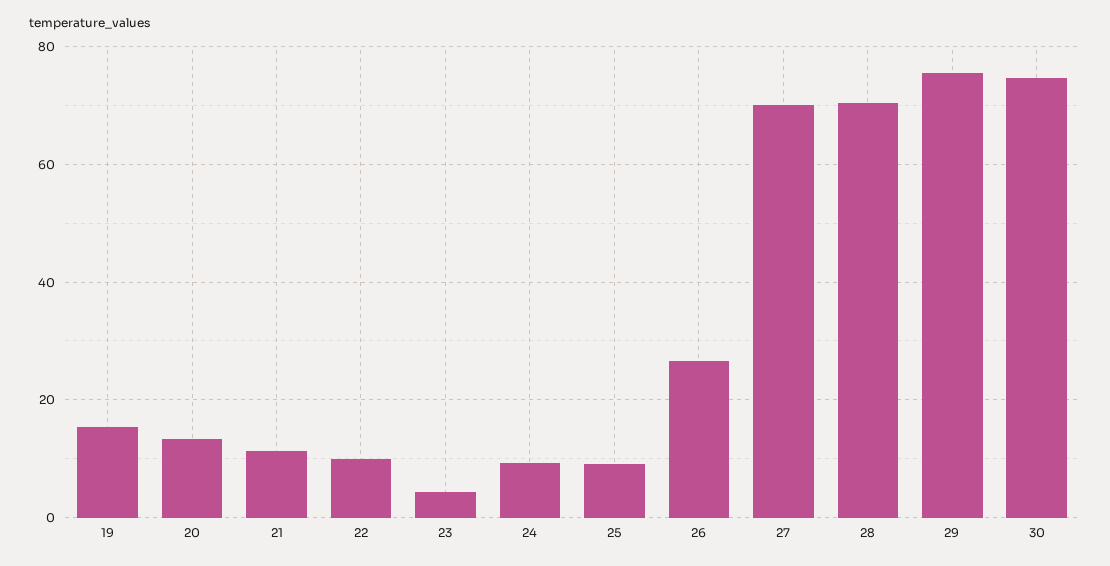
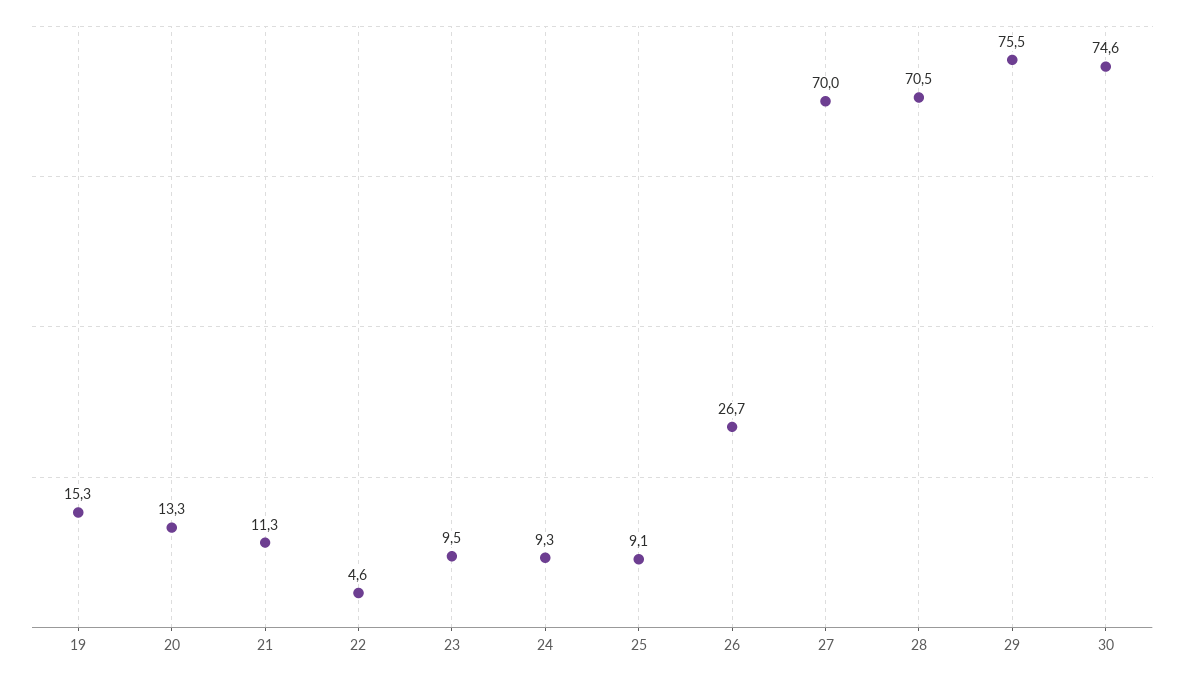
22: 10 -> 4.6
23: 4 -> 9.5

